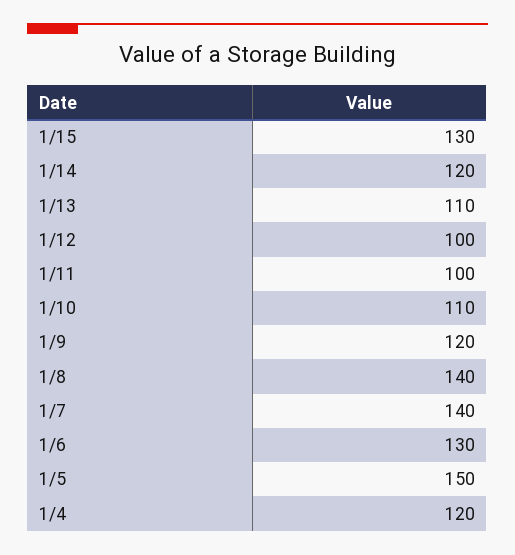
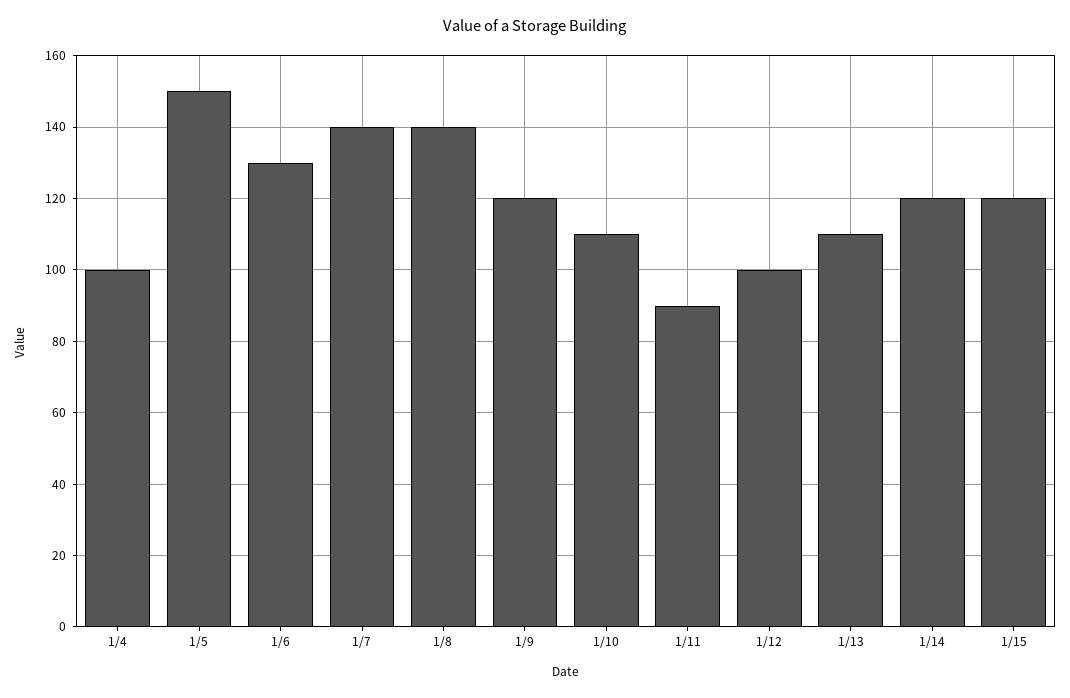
1/15: 130 -> 120
1/11: 100 -> 90
1/4: 120 -> 100

